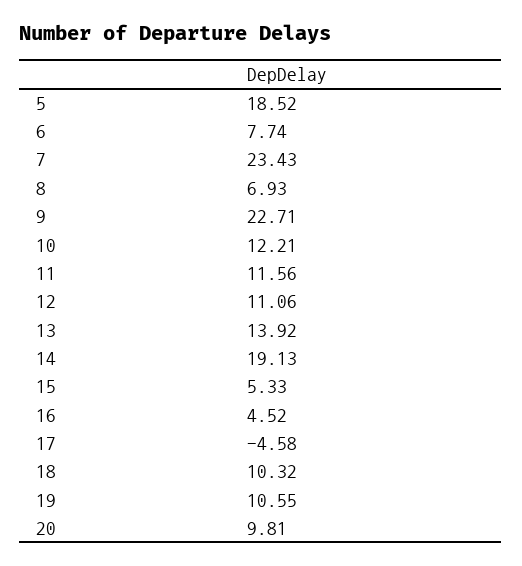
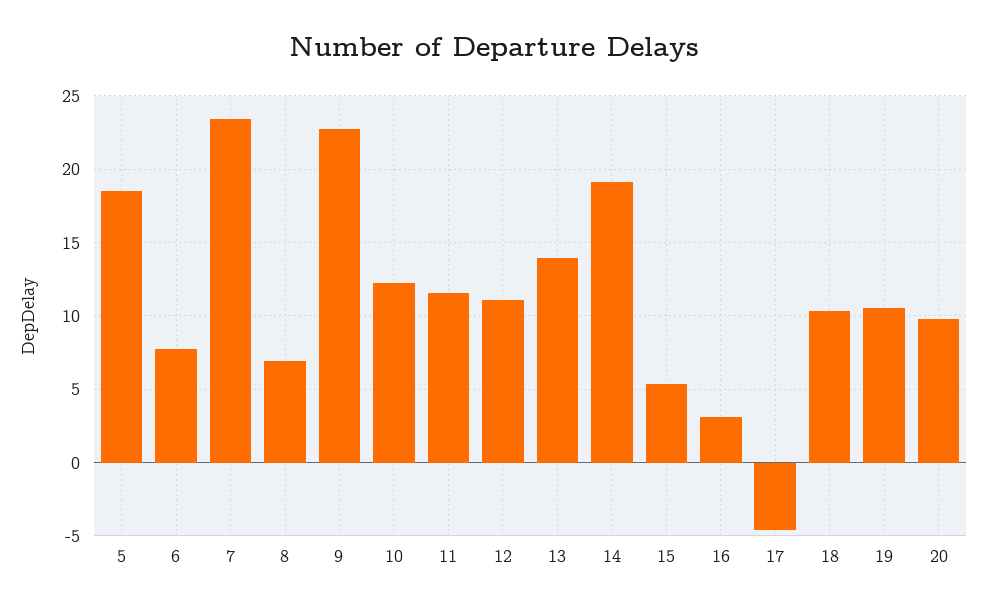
16: 4.52 -> 3

